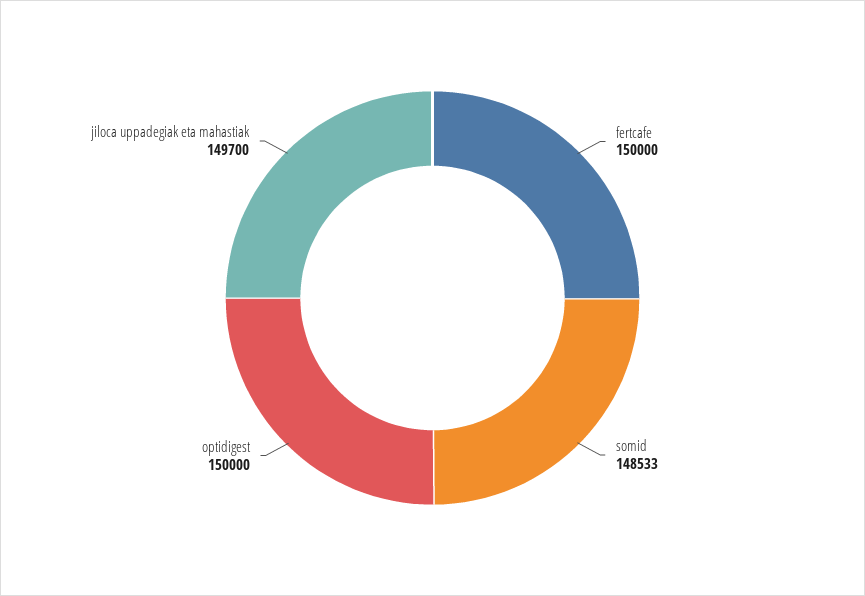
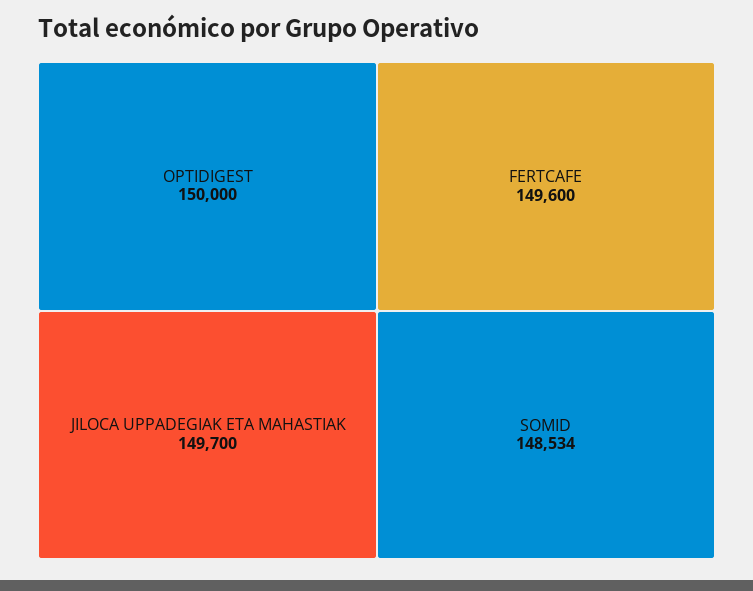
fertcafe: 150000 -> 149600
somid: 148533 -> 148534

